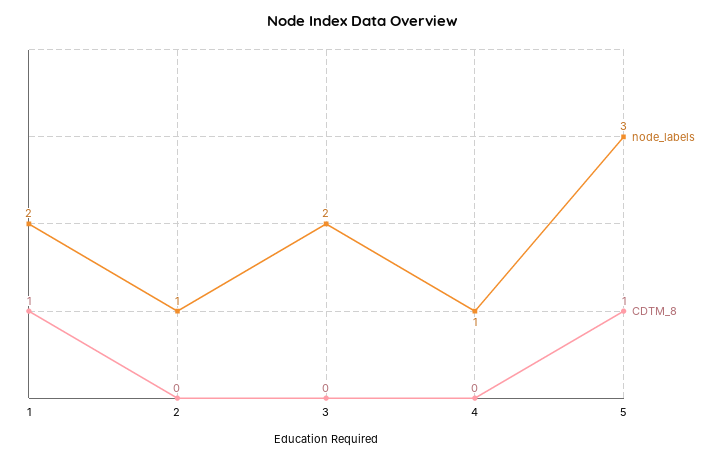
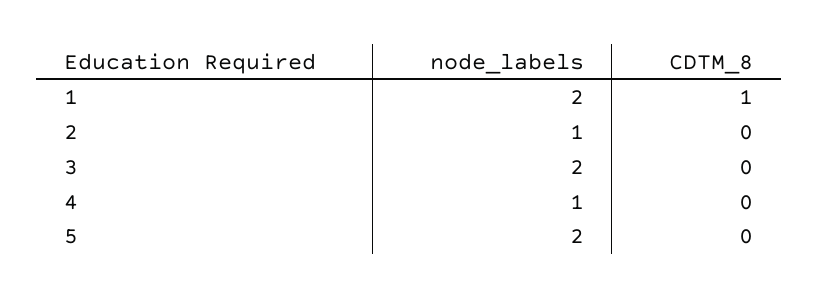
node_labels, 5: 3 -> 2
CDTM_8, 5: 1 -> 0

